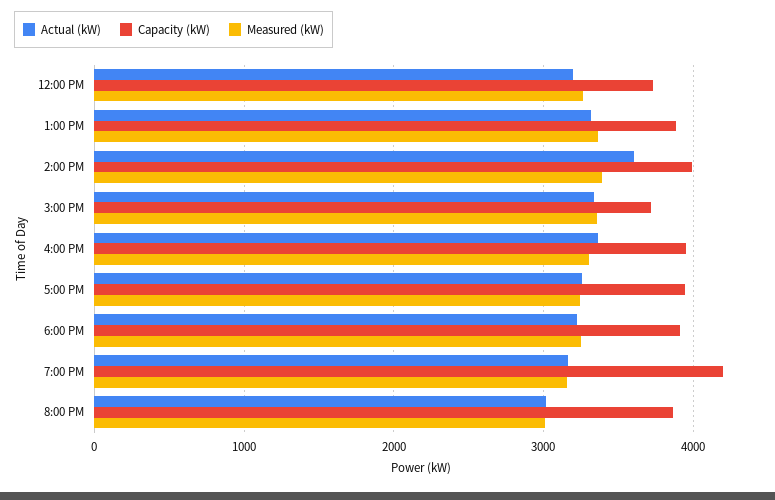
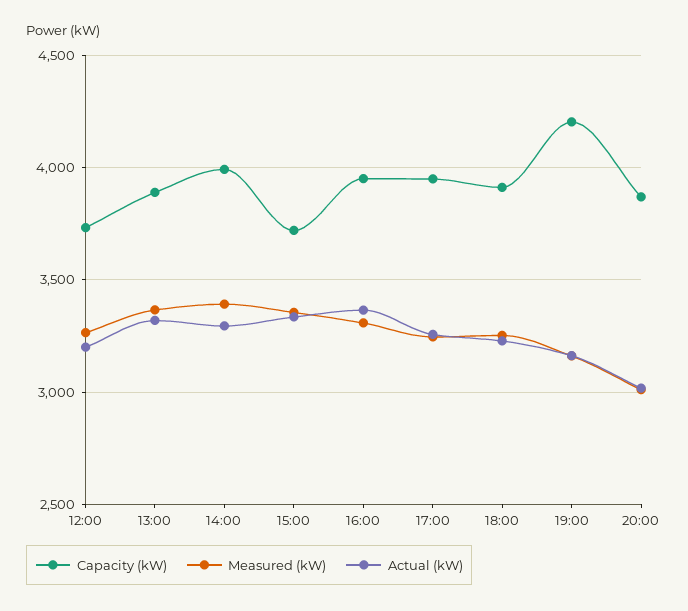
Actual (kW), 2:00 PM: 3600 -> 3300

